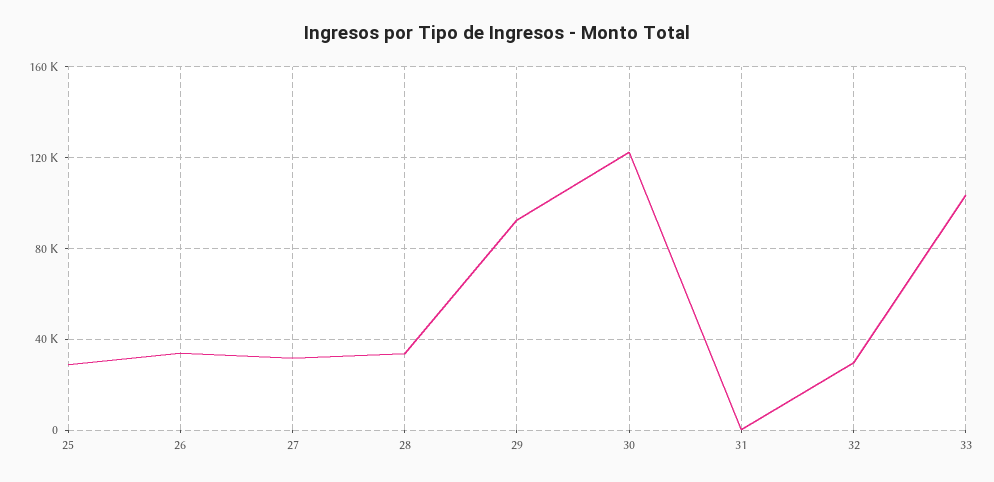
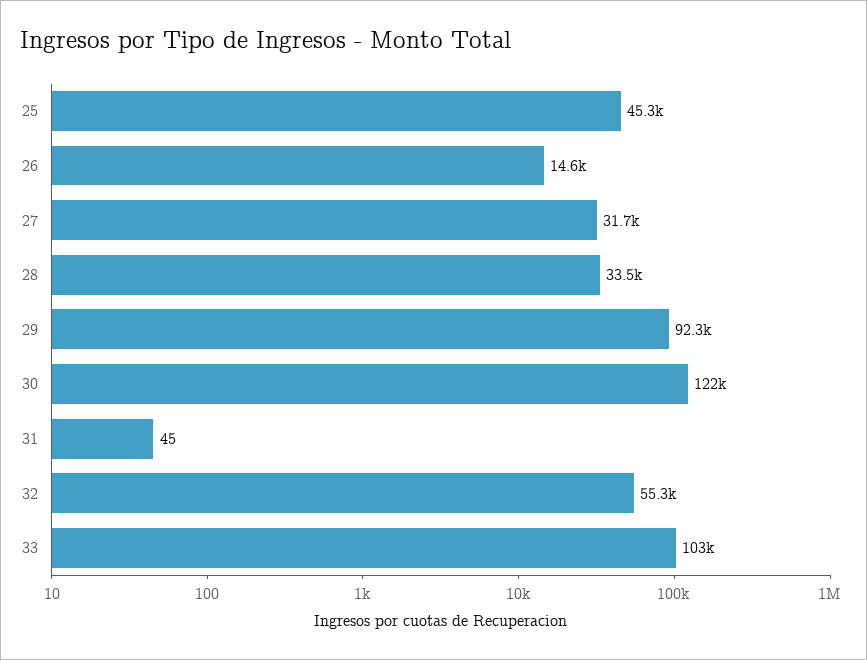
25: 30000 -> 45300
26: 35000 -> 14600
32: 30000 -> 55300

